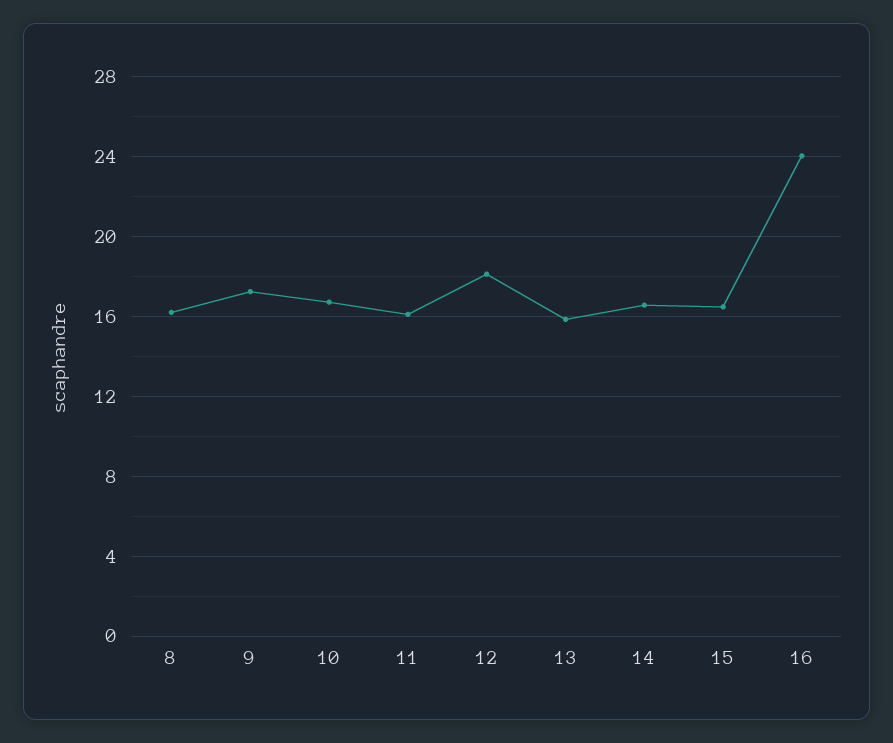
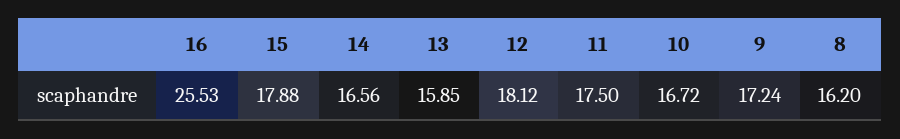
11: 16 -> 17.5
15: 16.5 -> 17.88
16: 24 -> 25.53

